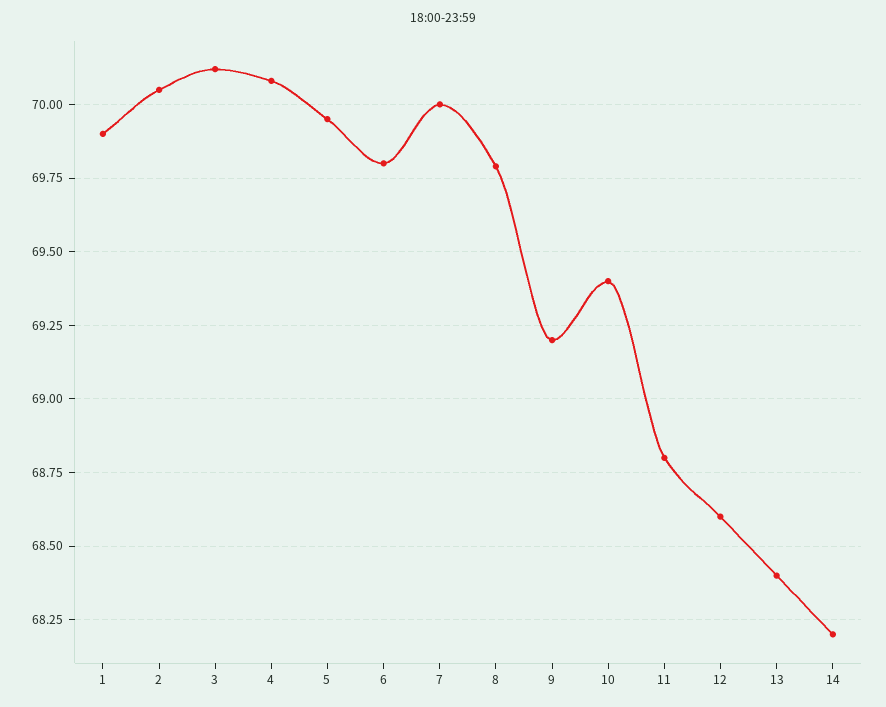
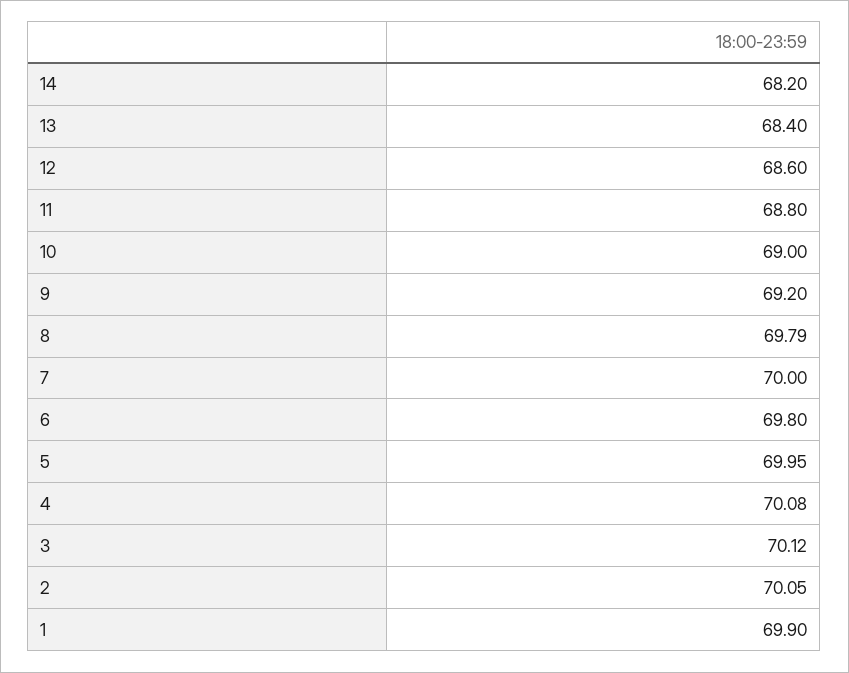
10: 69.4 -> 69

